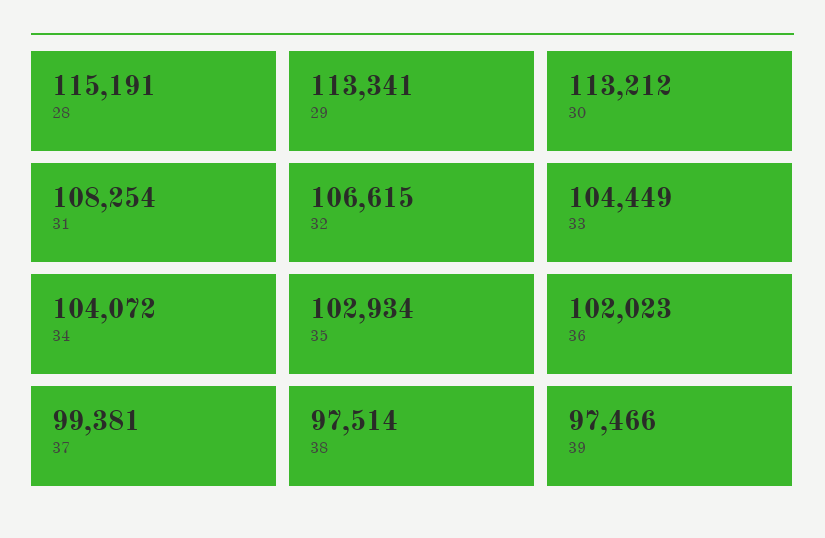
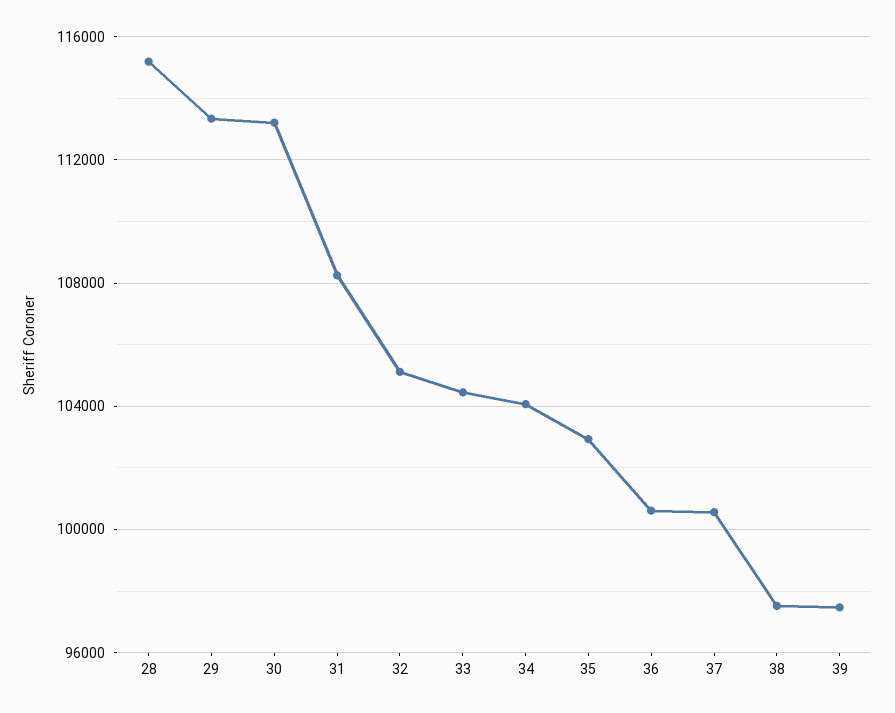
32: 106615 -> 105000
36: 102023 -> 100500
37: 99381 -> 100500

